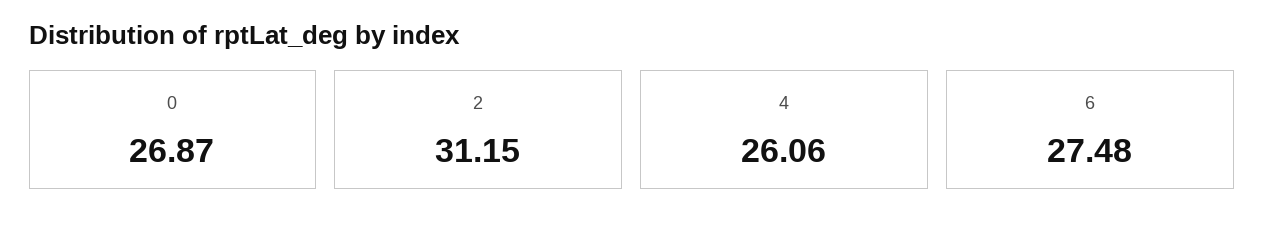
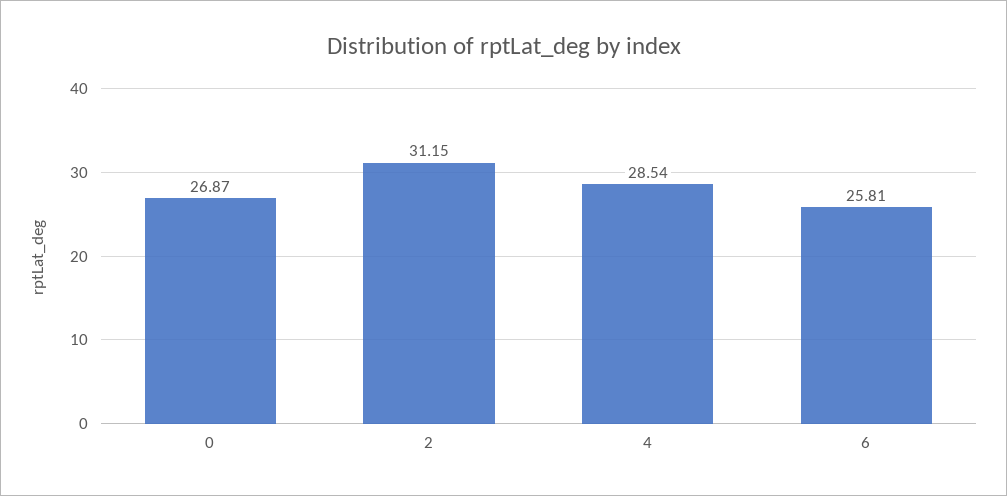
4: 26.06 -> 28.54
6: 27.48 -> 25.81

